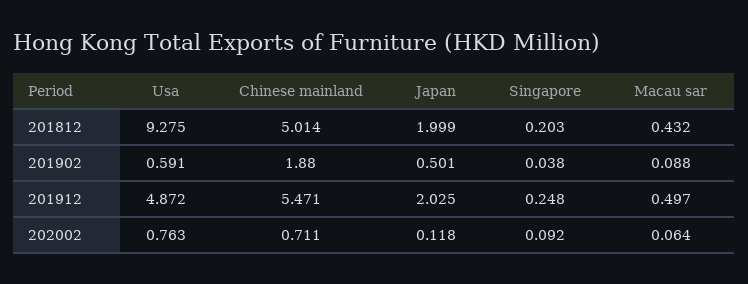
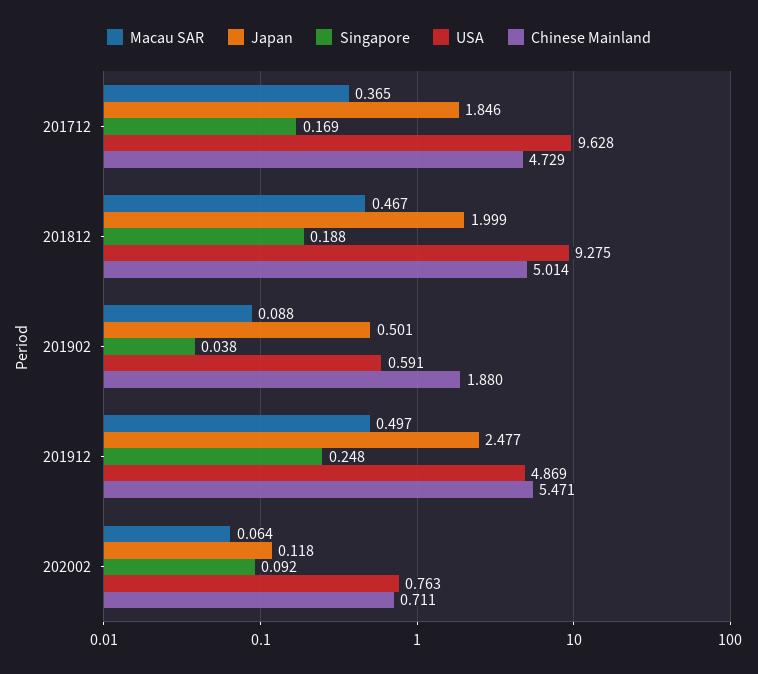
Singapore, 201812: 0.203 -> 0.188
Macau sar, 201812: 0.432 -> 0.467
Usa, 201912: 4.872 -> 4.869
Japan, 201912: 2.025 -> 2.477
Macau sar, 201712: none -> 0.365
Japan, 201712: none -> 1.846
Singapore, 201712: none -> 0.169
Usa, 201712: none -> 9.628
Chinese mainland, 201712: none -> 4.729

